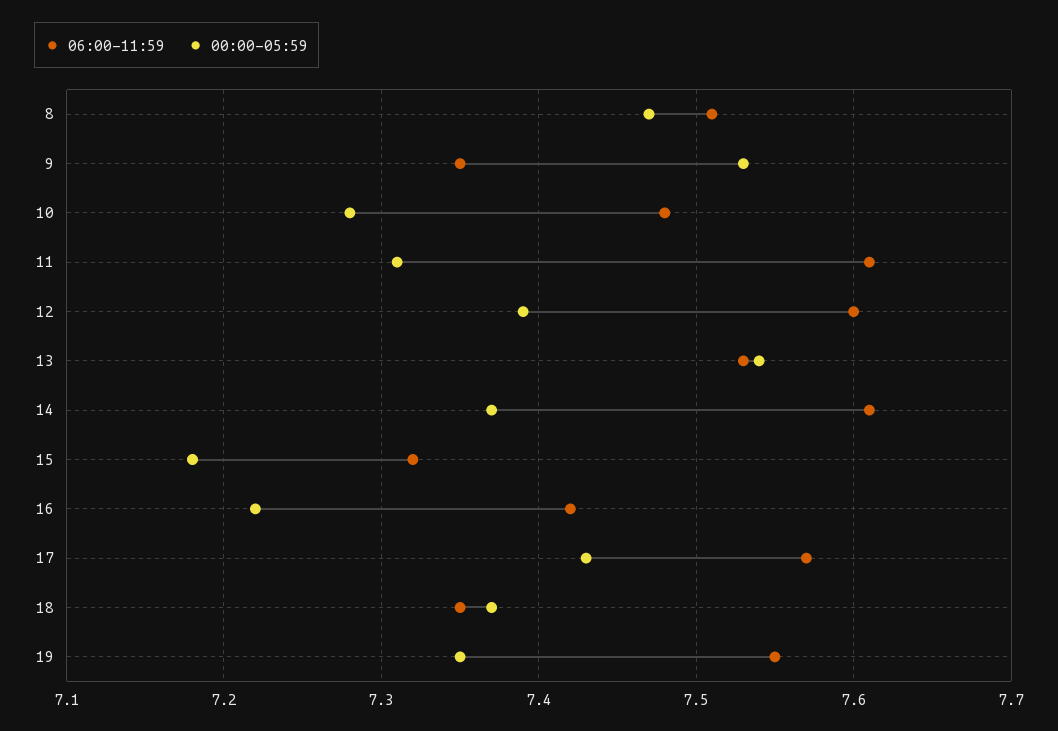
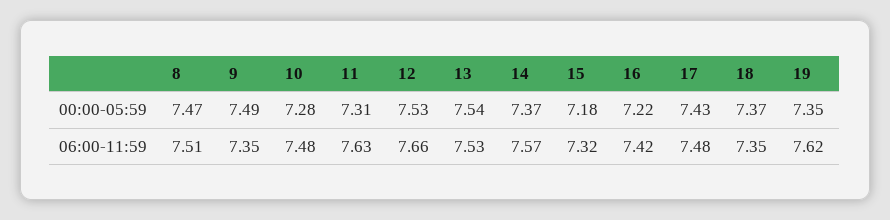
00:00-05:59, 9: 7.53 -> 7.49
06:00-11:59, 11: 7.61 -> 7.63
06:00-11:59, 12: 7.6 -> 7.66
00:00-05:59, 12: 7.39 -> 7.53
06:00-11:59, 14: 7.61 -> 7.57
06:00-11:59, 17: 7.57 -> 7.48
06:00-11:59, 19: 7.55 -> 7.62

